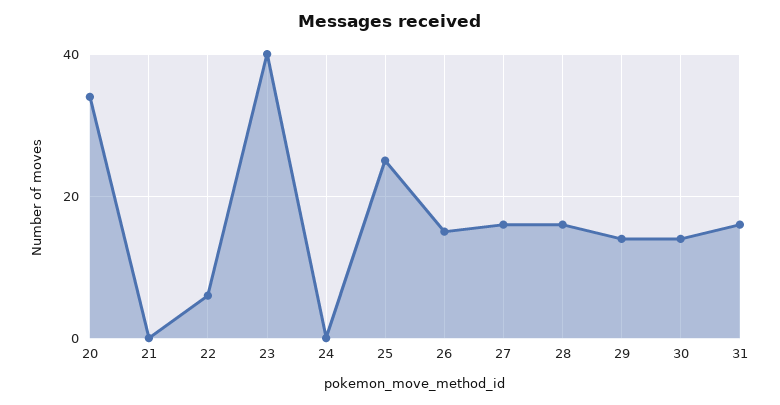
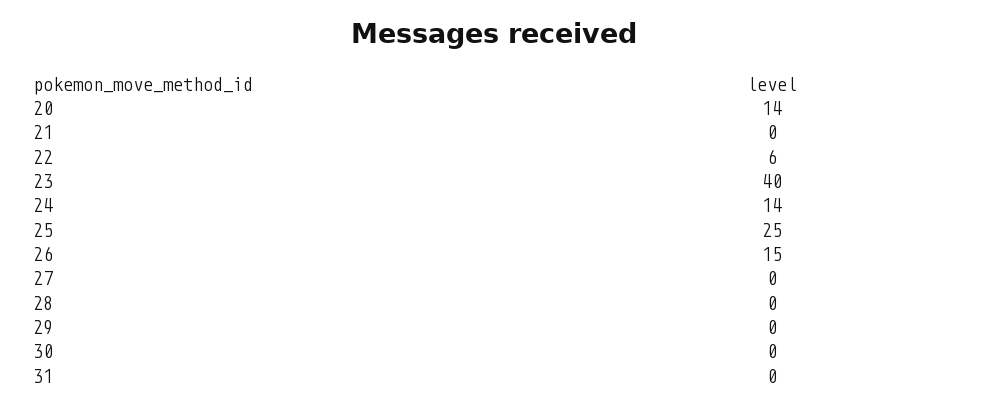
20: 35 -> 14
24: 0 -> 14
27: 15 -> 0
28: 15 -> 0
29: 15 -> 0
30: 15 -> 0
31: 15 -> 0

